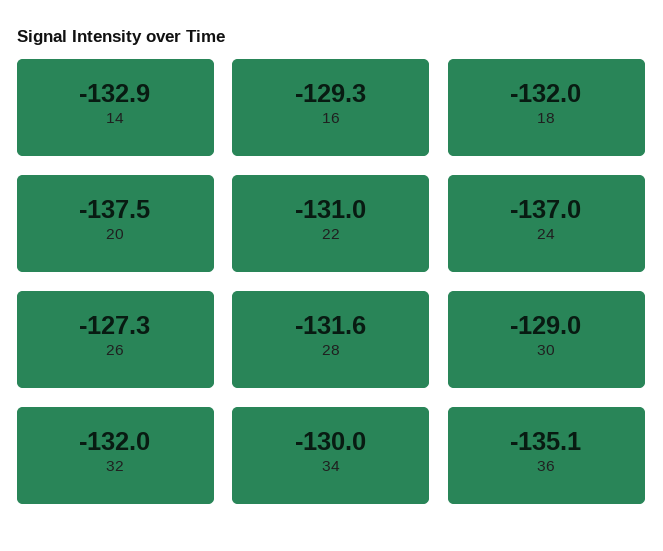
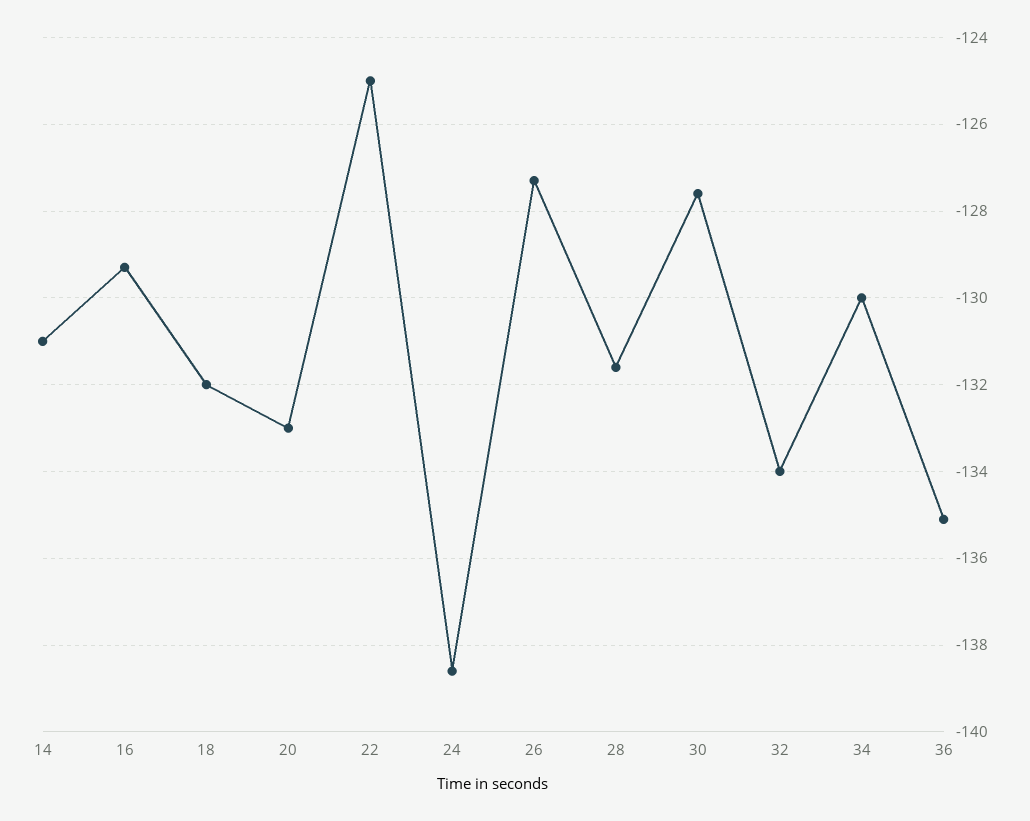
14: -132.9 -> -131
20: -137.5 -> -133
22: -131 -> -125
24: -137 -> -138.5
30: -129 -> -127.5
32: -132 -> -134

